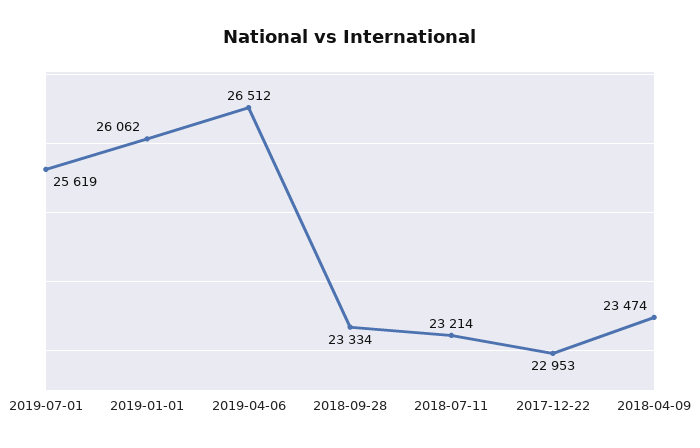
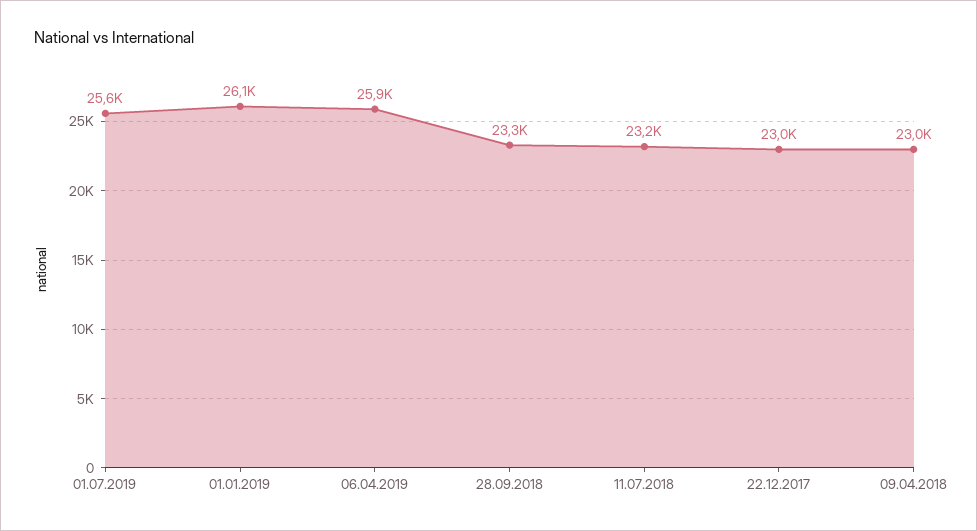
2019-04-06: 26512 -> 25900
2018-04-09: 23474 -> 23000

